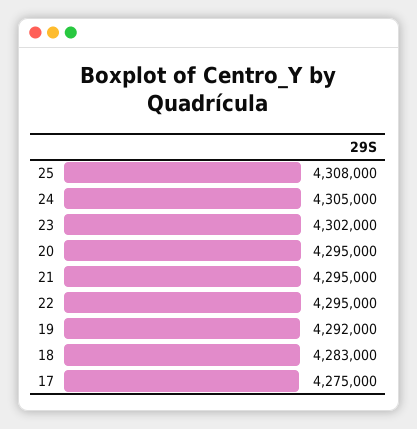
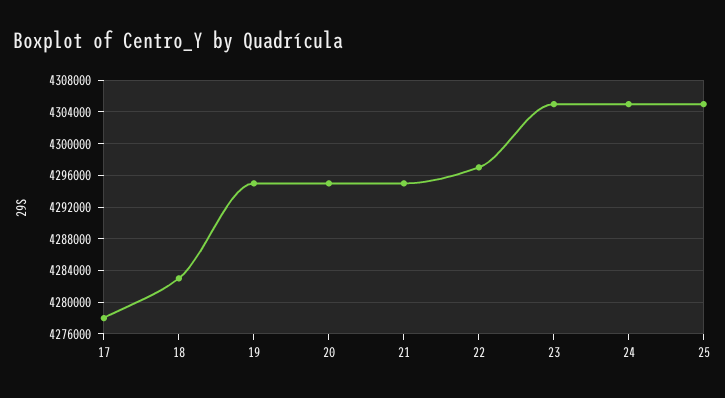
25: 4308000 -> 4305000
23: 4302000 -> 4305000
22: 4295000 -> 4297000
19: 4292000 -> 4295000
17: 4275000 -> 4278000

